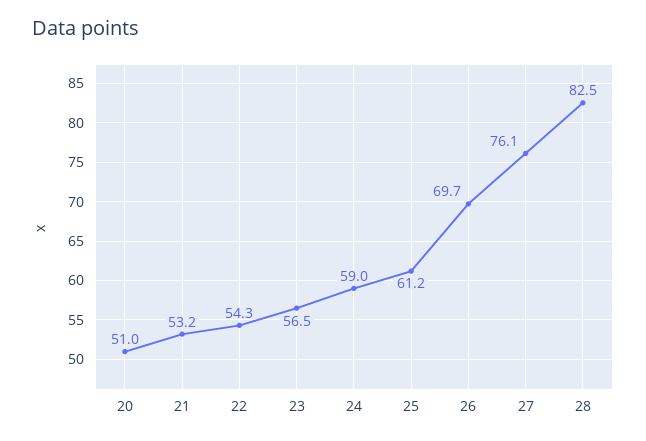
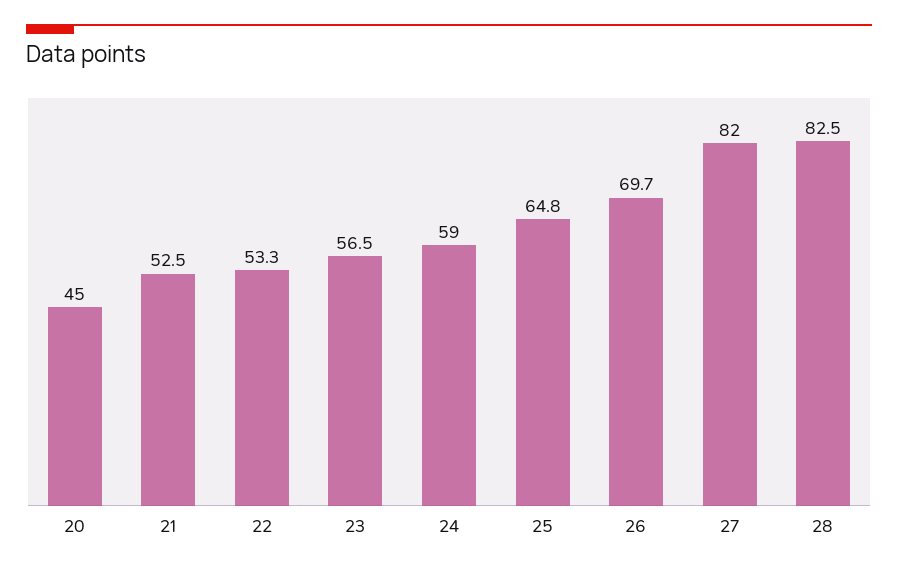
20: 51 -> 45
21: 53.2 -> 52.5
22: 54.3 -> 53.3
25: 61.2 -> 64.8
27: 76.1 -> 82

